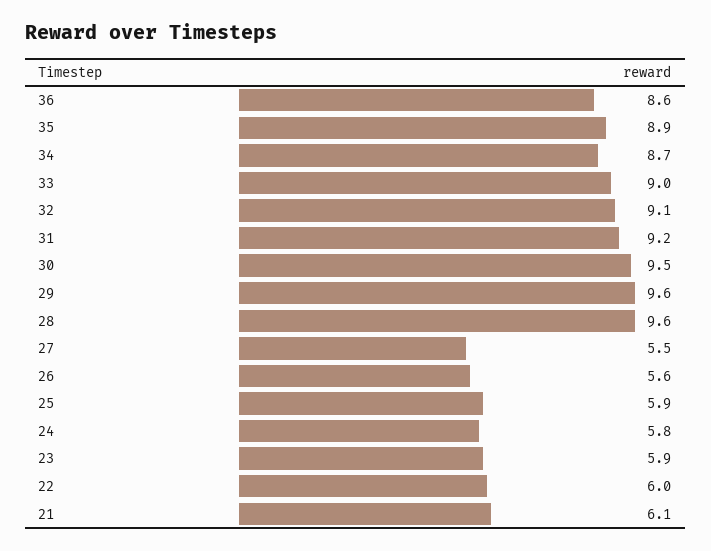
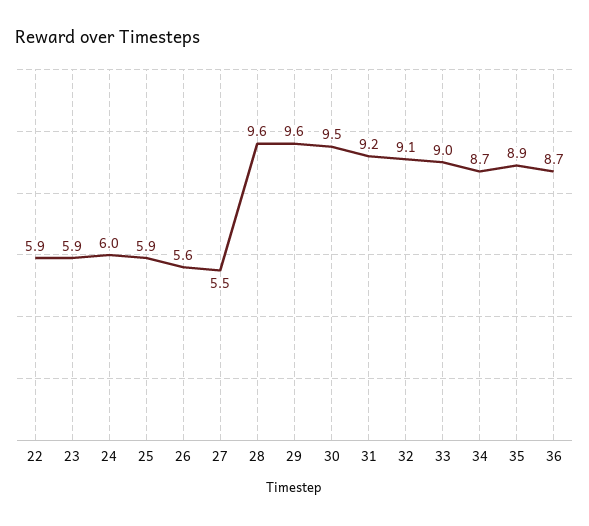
36: 8.6 -> 8.7
24: 5.8 -> 6
22: 6 -> 5.9
21: 6.1 -> none

